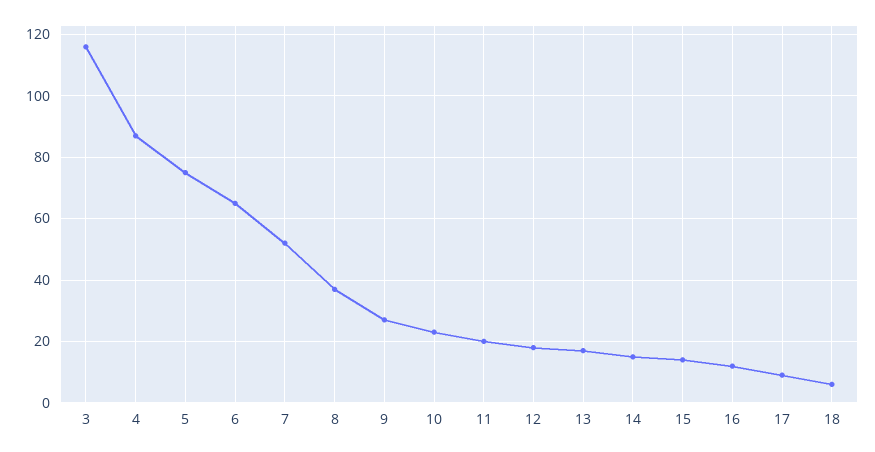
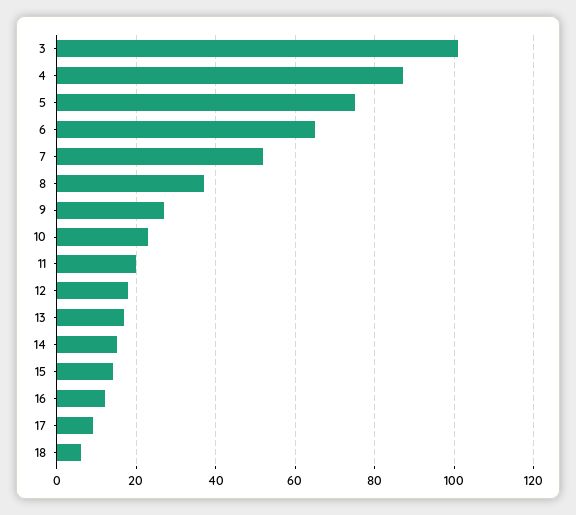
3: 115 -> 100

